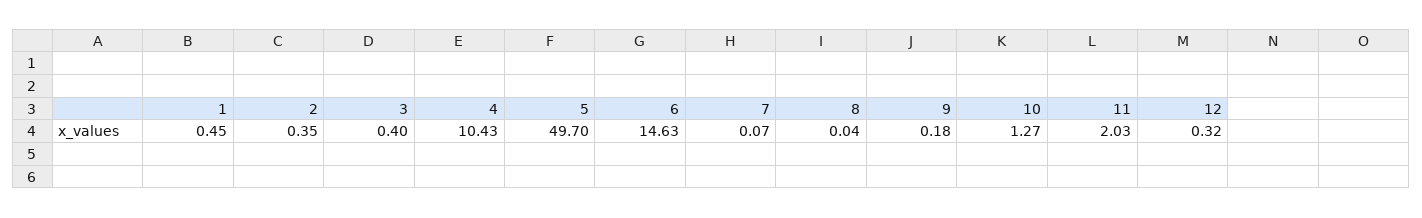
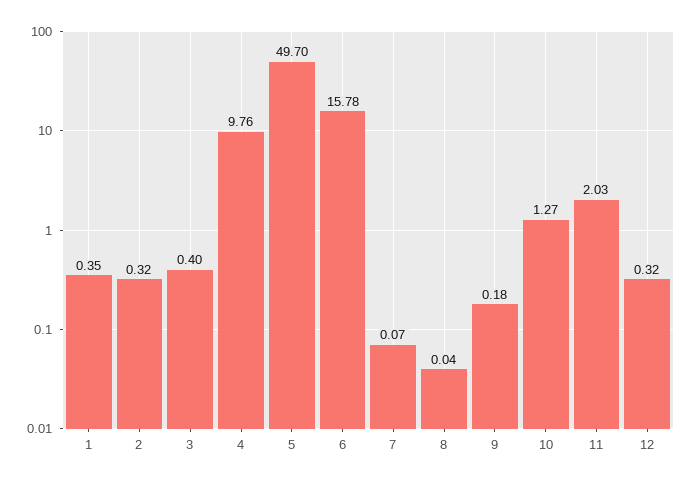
1: 0.45 -> 0.35
2: 0.35 -> 0.32
4: 10.43 -> 9.76
6: 14.63 -> 15.78

